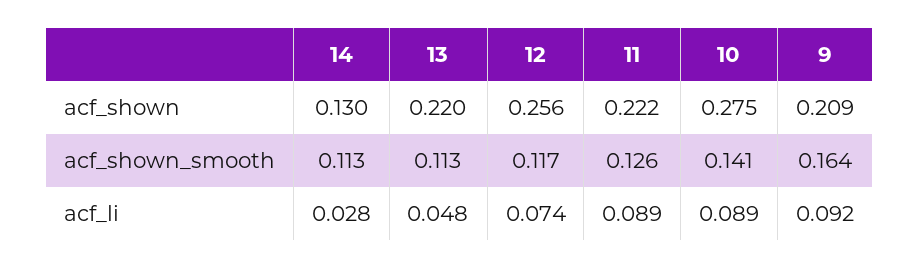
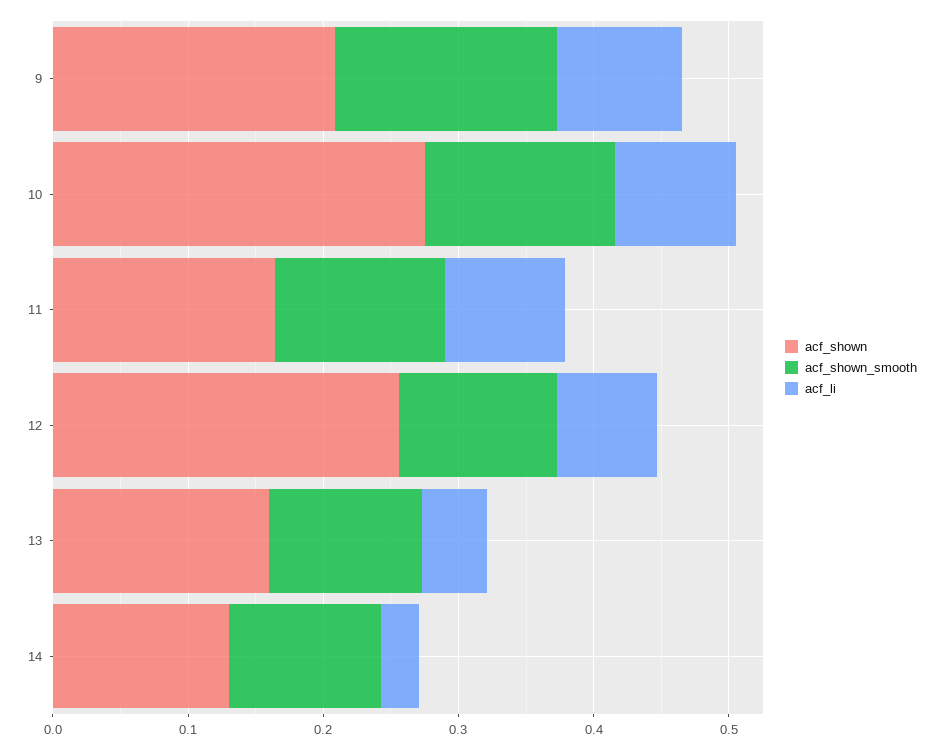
acf_shown, 13: 0.22 -> 0.16
acf_shown, 11: 0.222 -> 0.16

